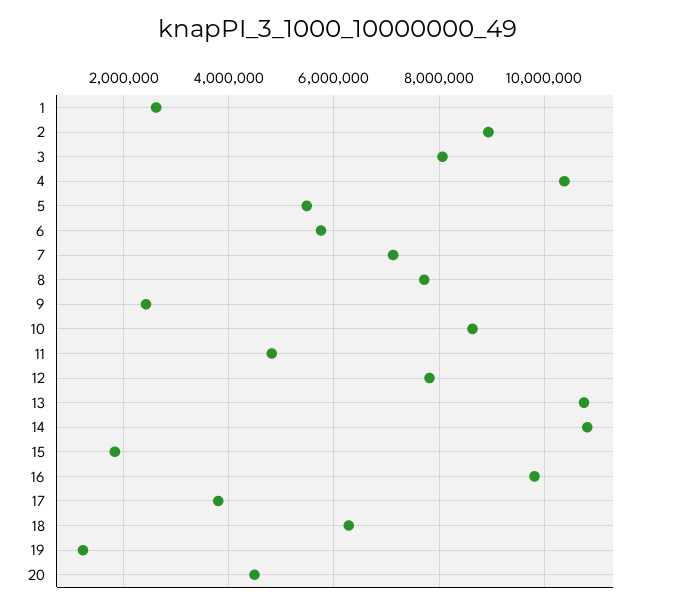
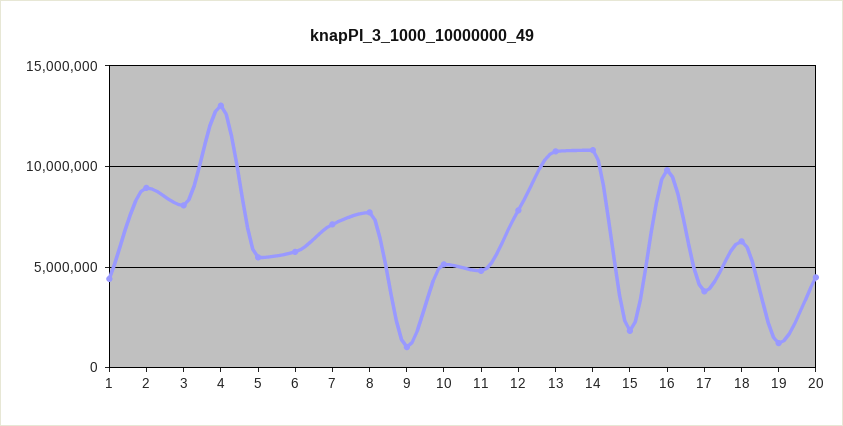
1: 2600000 -> 4500000
4: 10400000 -> 13000000
9: 2400000 -> 1000000
10: 8600000 -> 5000000

